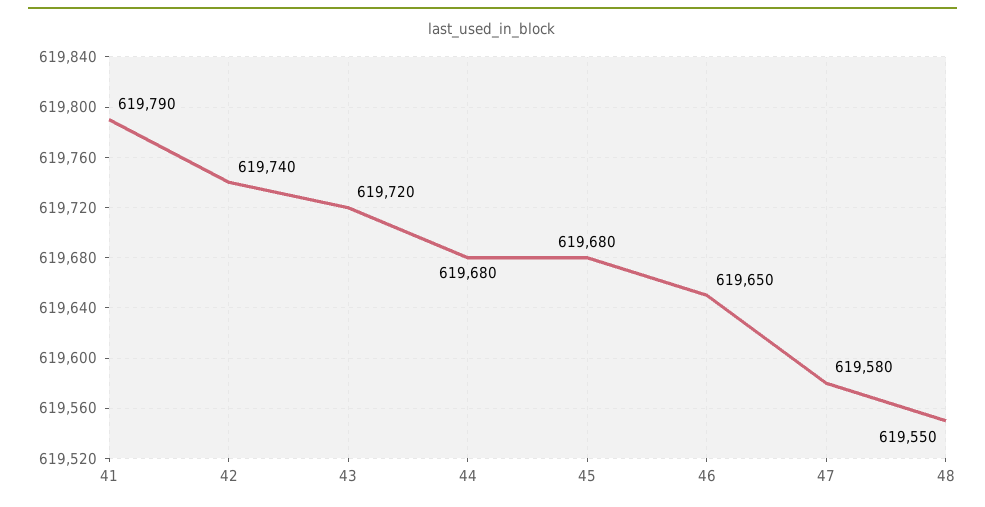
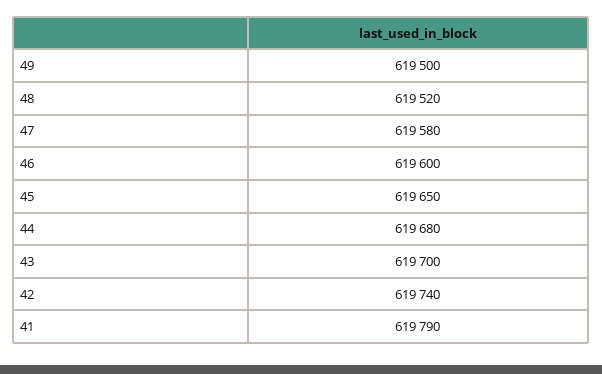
43: 619720 -> 619700
45: 619680 -> 619650
46: 619650 -> 619600
48: 619550 -> 619520
49: none -> 619500

